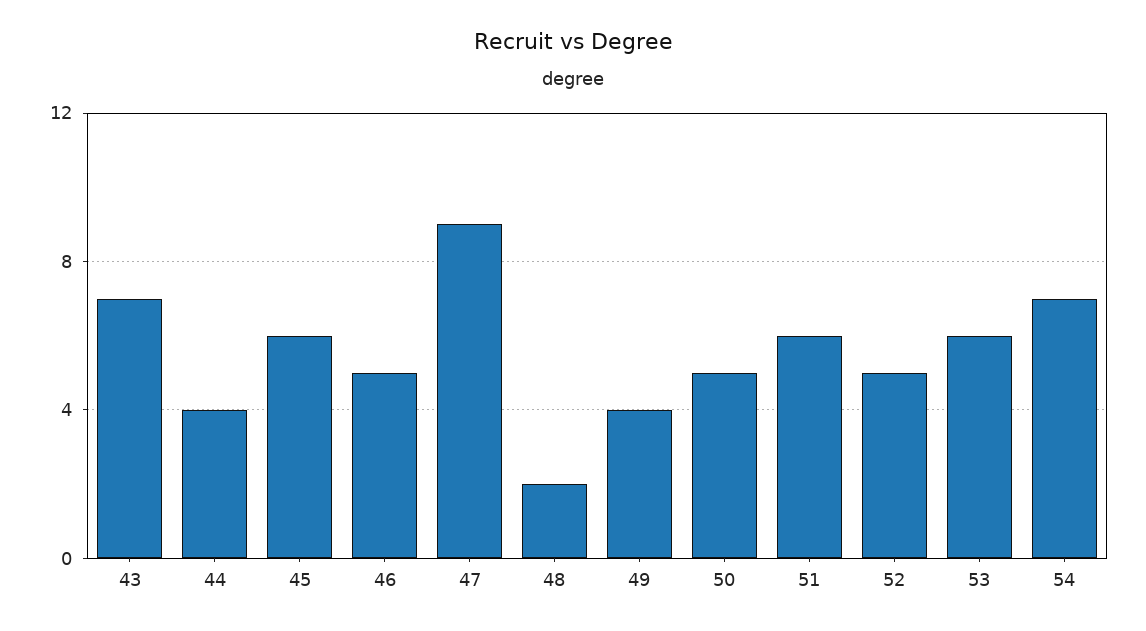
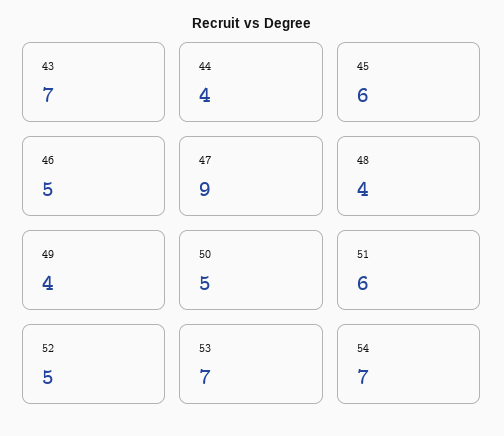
48: 2 -> 4
53: 6 -> 7

